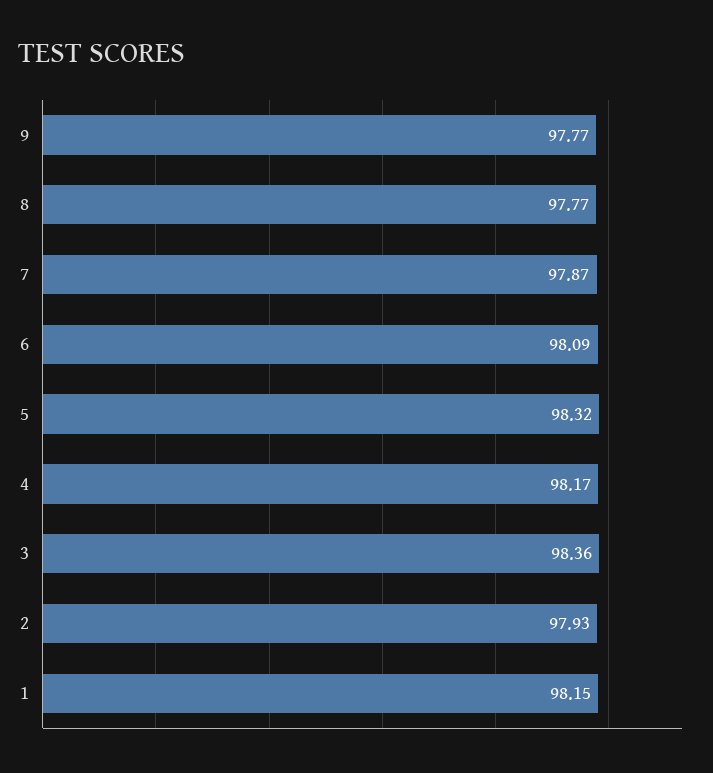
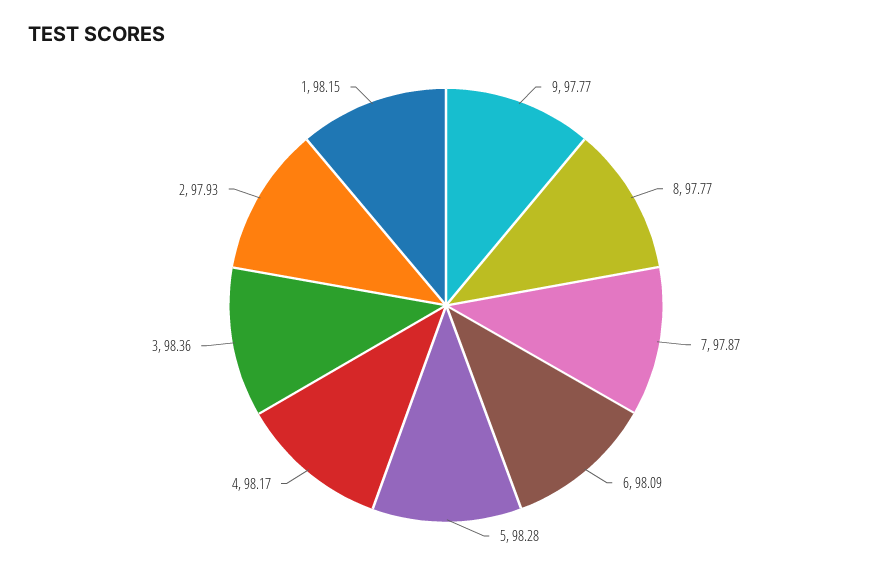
5: 98.32 -> 98.28

